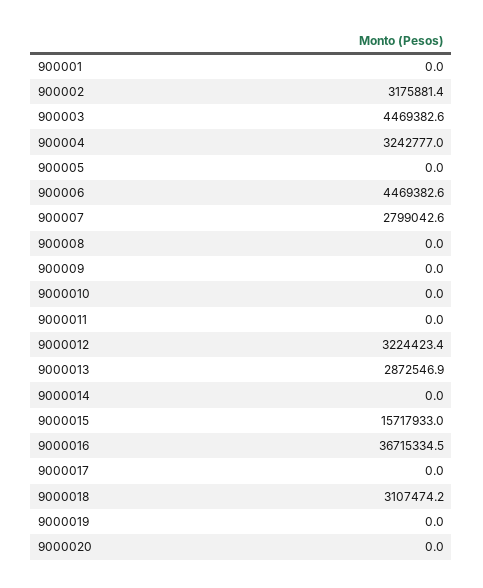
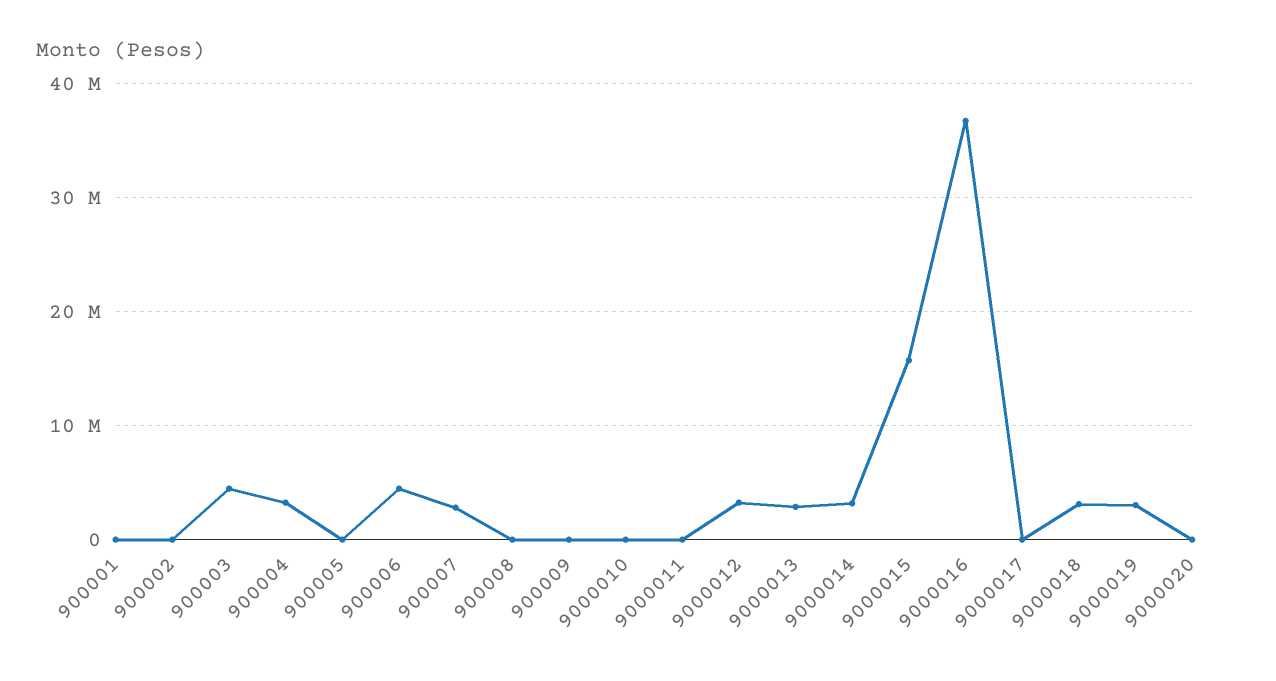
900002: 3175881.4 -> 0
9000014: 0 -> 3000000
9000019: 0 -> 3000000

